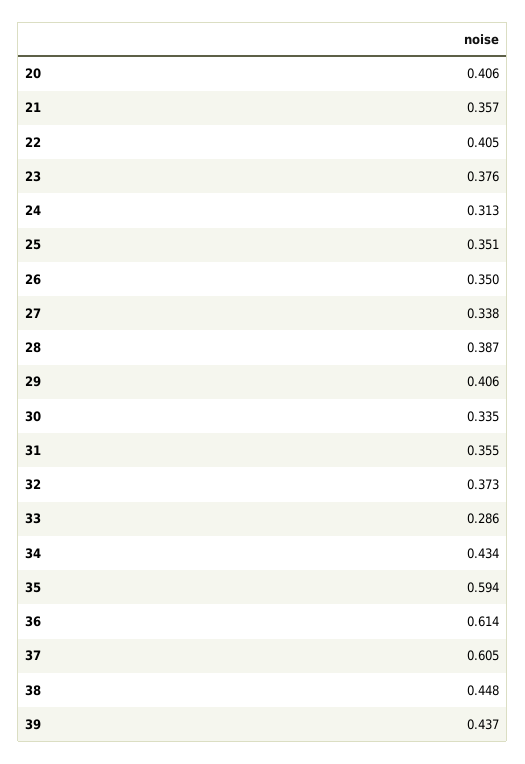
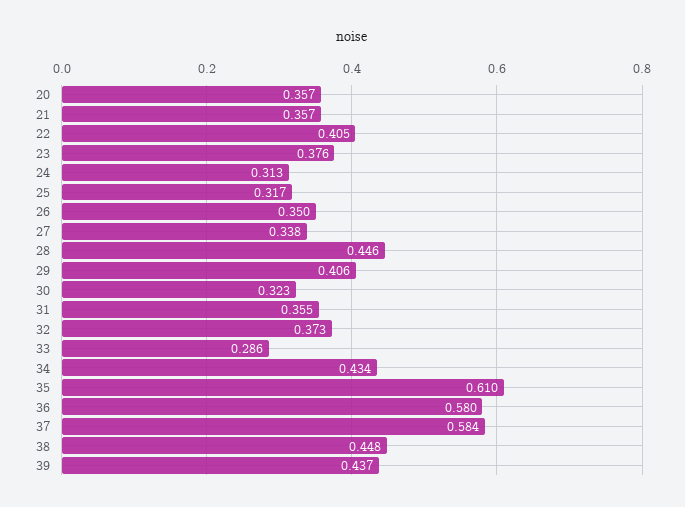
20: 0.406 -> 0.357
25: 0.351 -> 0.317
28: 0.387 -> 0.446
30: 0.335 -> 0.323
35: 0.594 -> 0.61
36: 0.614 -> 0.58
37: 0.605 -> 0.584

